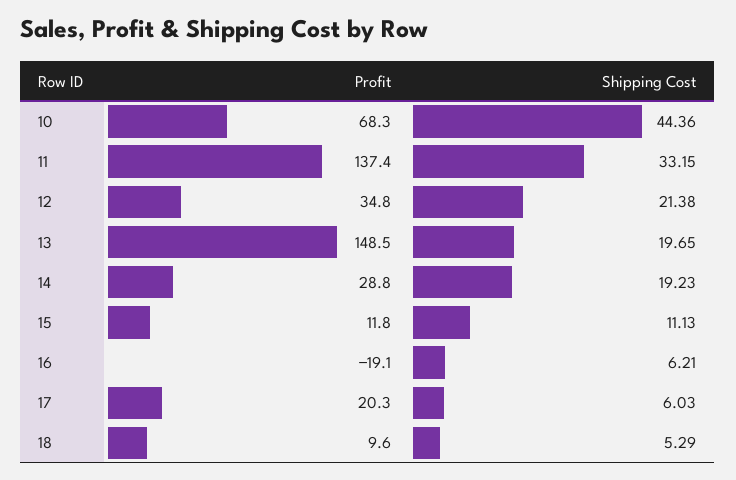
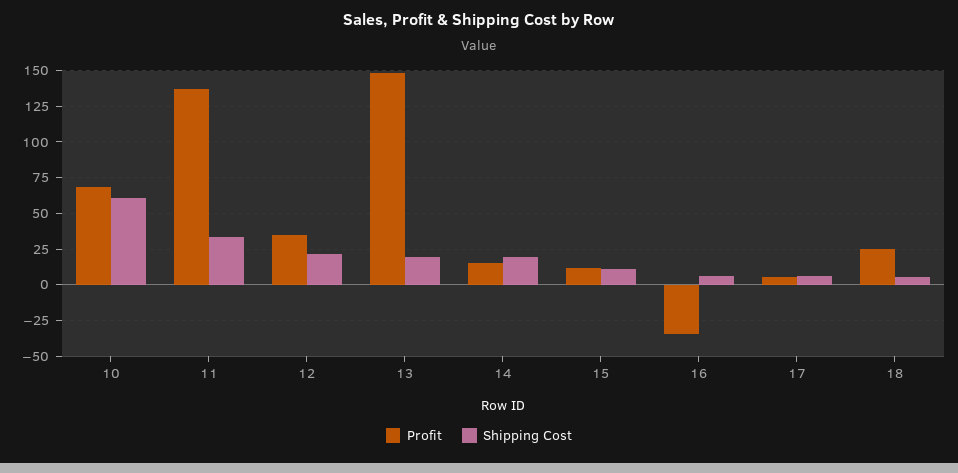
Shipping Cost, 10: 44.36 -> 60
Profit, 14: 28.8 -> 15
Profit, 16: -19.1 -> -35
Profit, 17: 20.3 -> 5
Profit, 18: 9.6 -> 25

